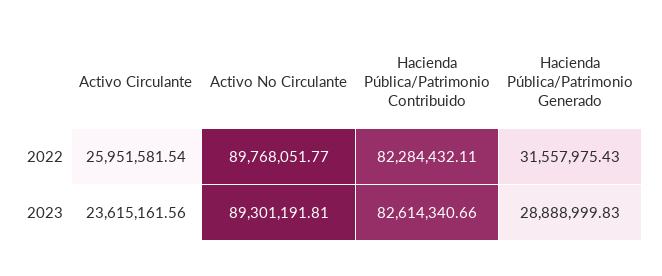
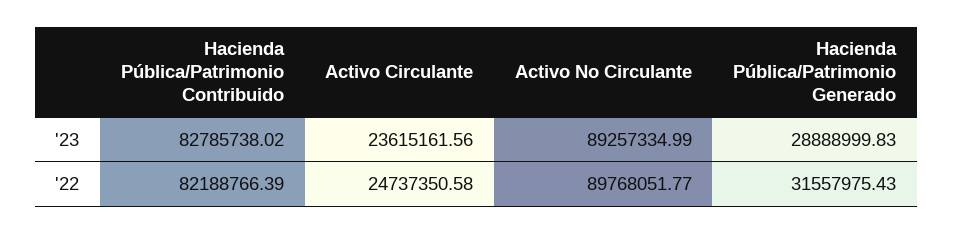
Activo Circulante, 2022: 25951581.54 -> 24737350.58
Hacienda Pública/Patrimonio Contribuido, 2022: 82284432.11 -> 82188766.39
Activo No Circulante, 2023: 89301191.81 -> 89257334.99
Hacienda Pública/Patrimonio Contribuido, 2023: 82614340.66 -> 82785738.02

